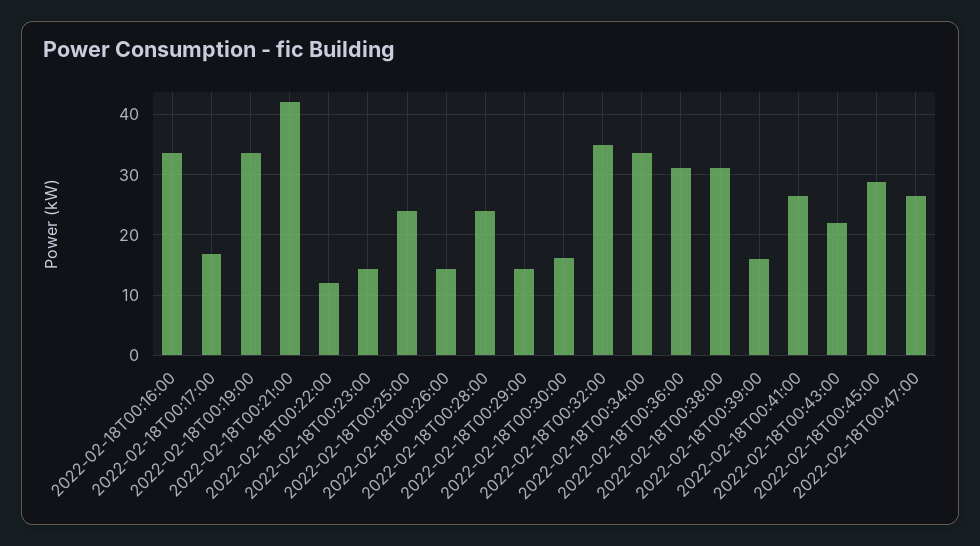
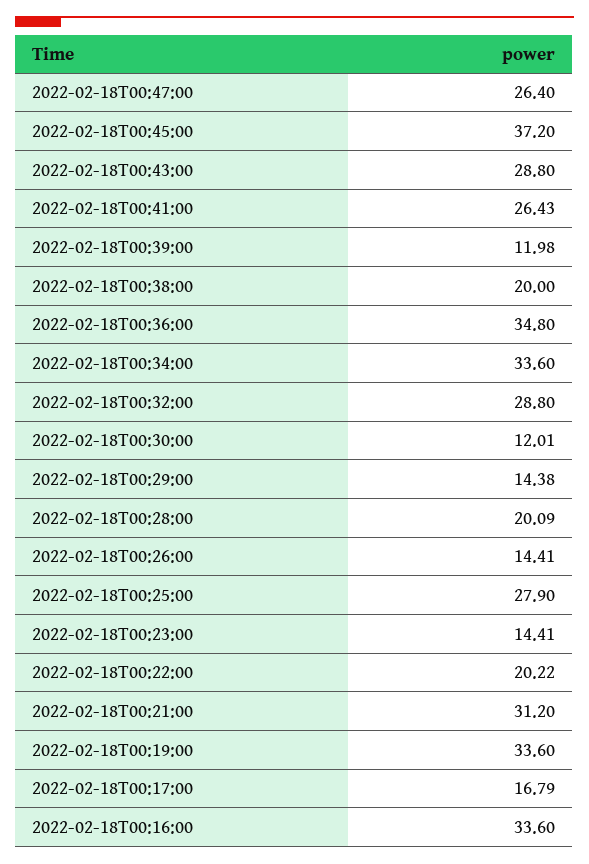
2022-02-18T00:21:00: 42 -> 31.2
2022-02-18T00:22:00: 12 -> 20.22
2022-02-18T00:25:00: 24 -> 27.9
2022-02-18T00:28:00: 24 -> 20.09
2022-02-18T00:30:00: 16 -> 12.01
2022-02-18T00:32:00: 35 -> 28.8
2022-02-18T00:36:00: 31 -> 34.8
2022-02-18T00:38:00: 31 -> 20
2022-02-18T00:39:00: 16 -> 11.98
2022-02-18T00:43:00: 22 -> 28.8
2022-02-18T00:45:00: 29 -> 37.2

